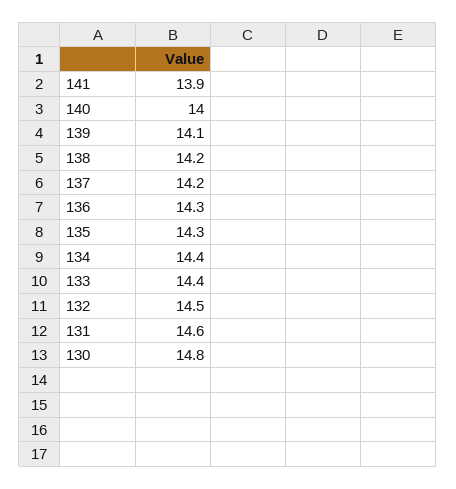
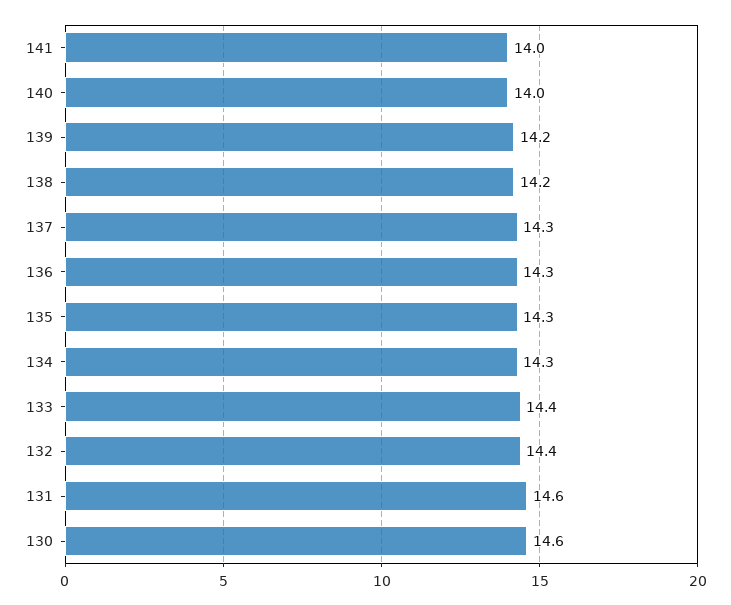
141: 13.9 -> 14
139: 14.1 -> 14.2
137: 14.2 -> 14.3
134: 14.4 -> 14.3
132: 14.5 -> 14.4
130: 14.8 -> 14.6

